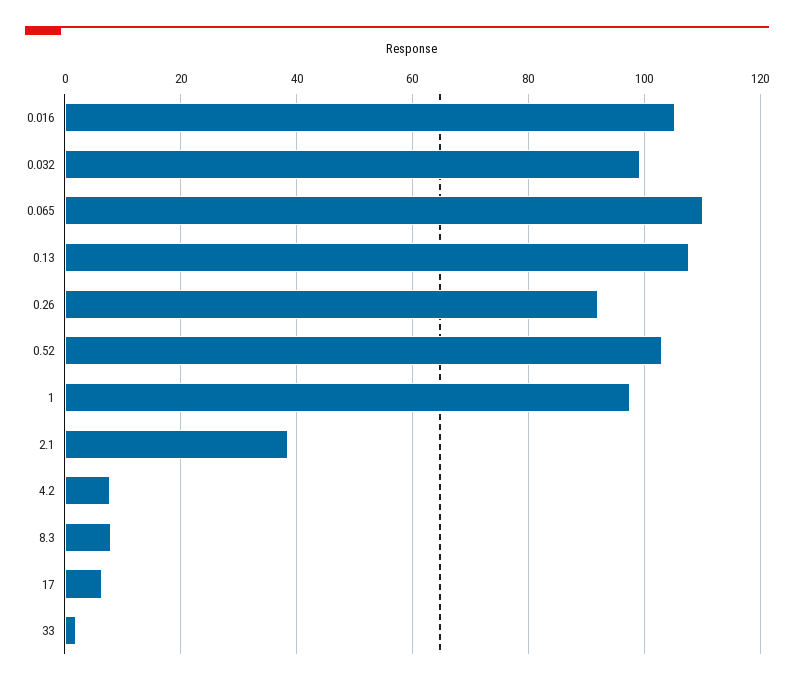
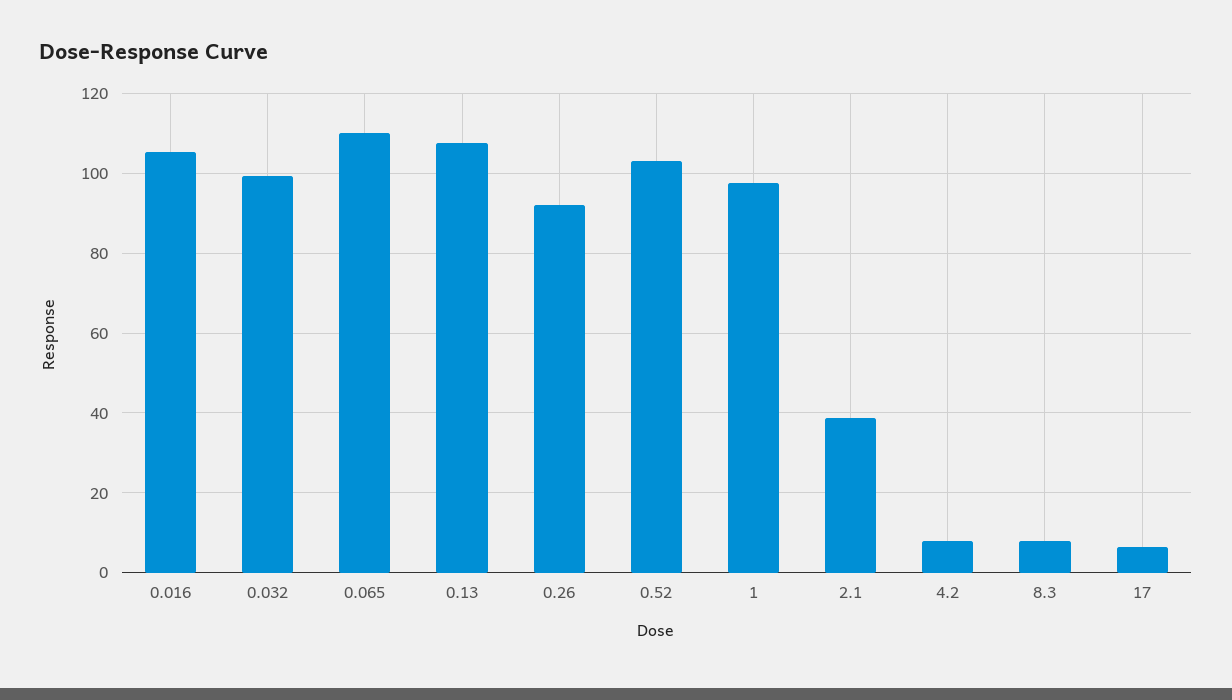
33: 2 -> none

